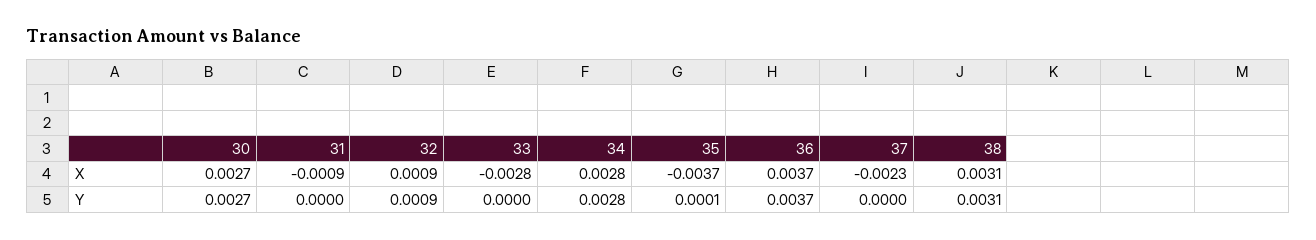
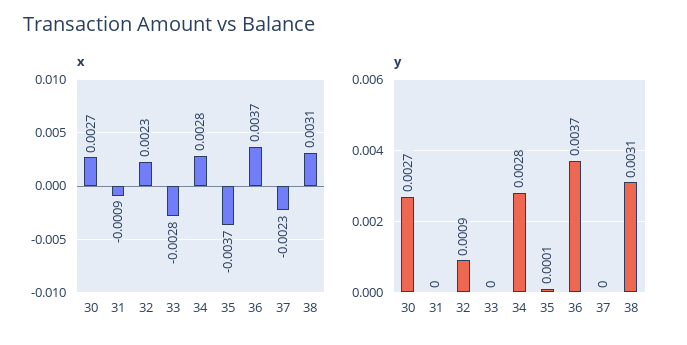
X, 32: 0.0009 -> 0.0023

